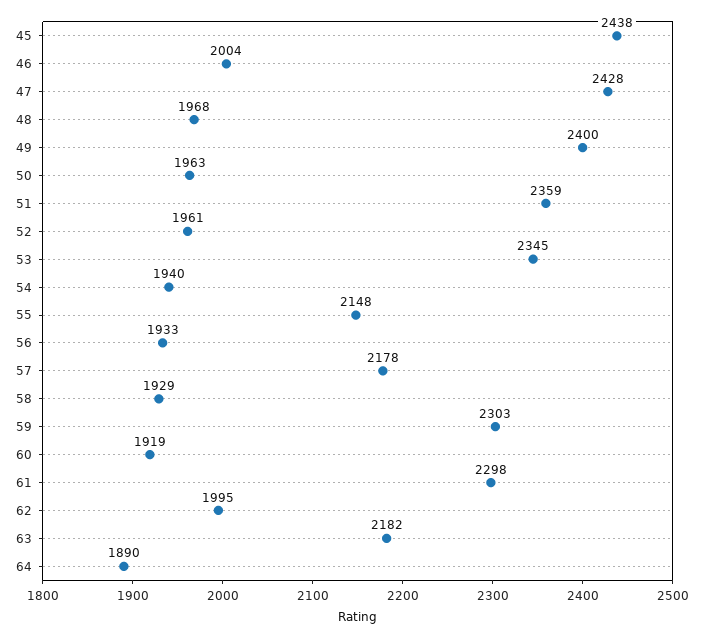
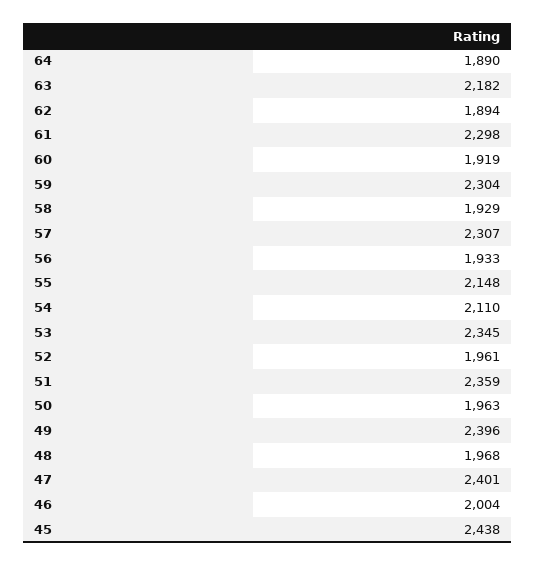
47: 2428 -> 2401
49: 2400 -> 2396
54: 1940 -> 2110
57: 2178 -> 2307
59: 2303 -> 2304
62: 1995 -> 1894

